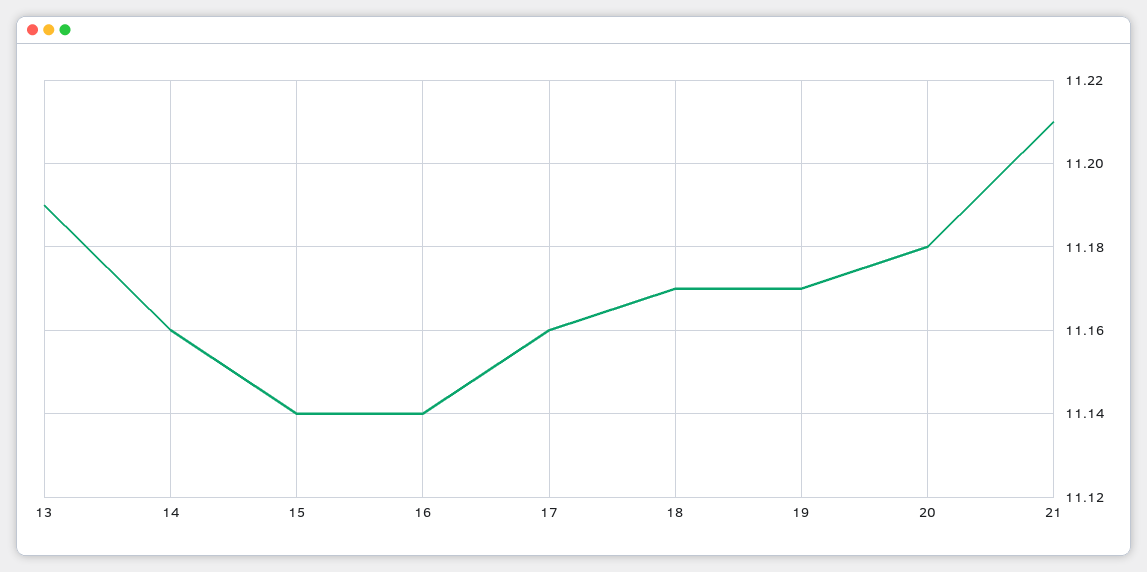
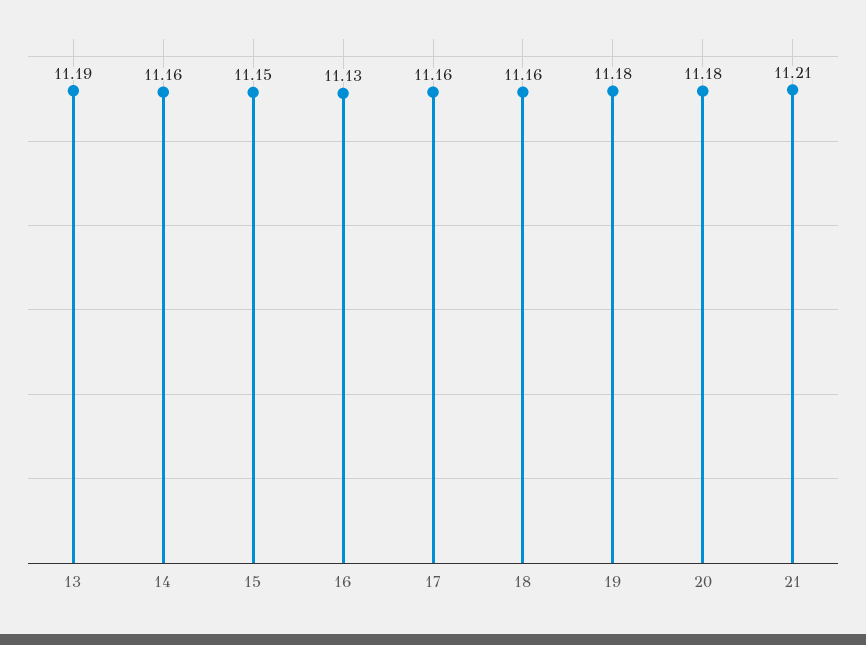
15: 11.14 -> 11.15
16: 11.14 -> 11.13
18: 11.17 -> 11.16
19: 11.17 -> 11.18

